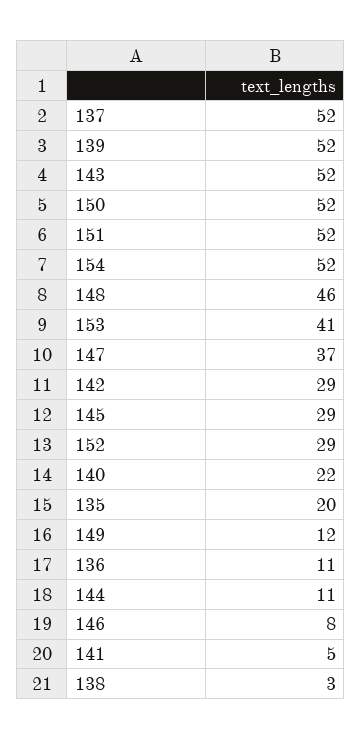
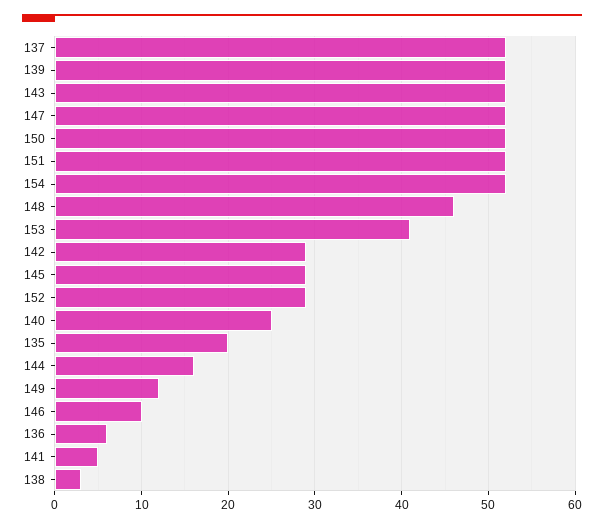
147: 37 -> 52
140: 22 -> 25
136: 11 -> 6
144: 11 -> 16
146: 8 -> 10

